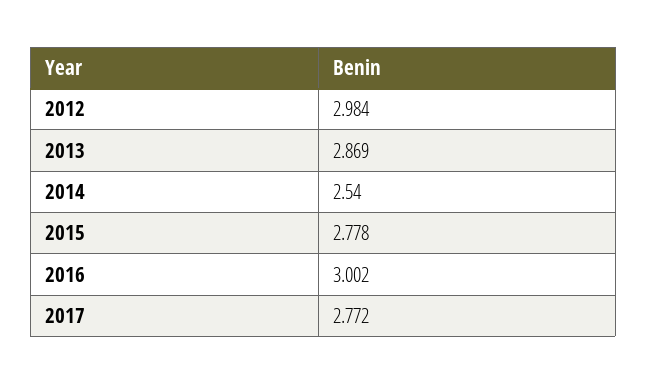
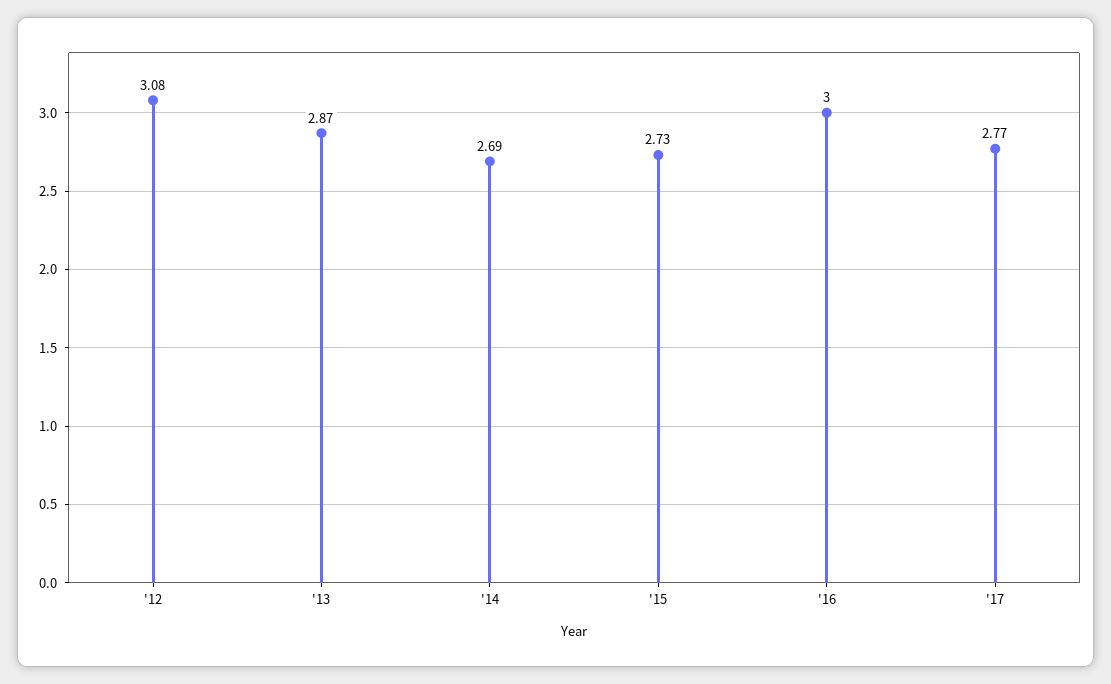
2012: 2.984 -> 3.08
2014: 2.54 -> 2.69
2015: 2.778 -> 2.73

